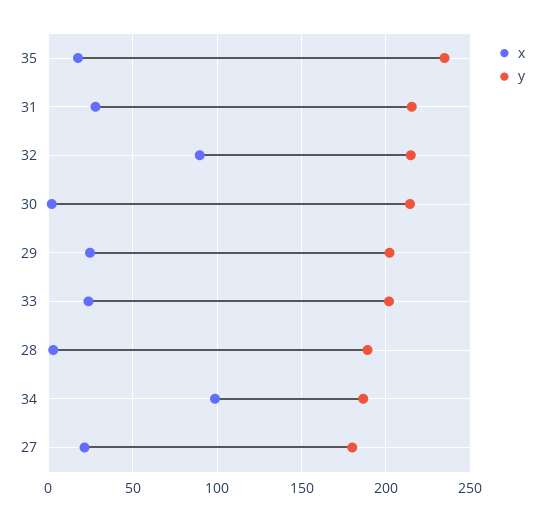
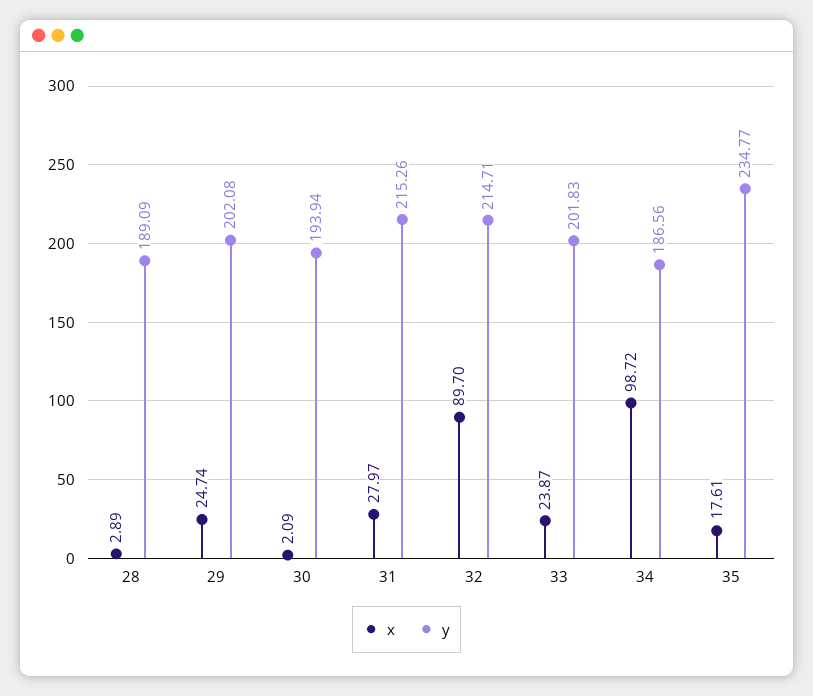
y, 30: 215 -> 193.94
x, 27: 20 -> none
y, 27: 180 -> none

